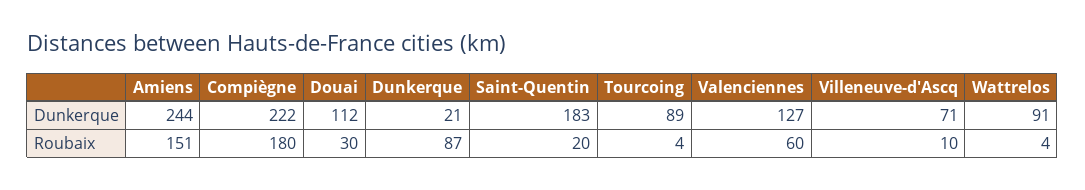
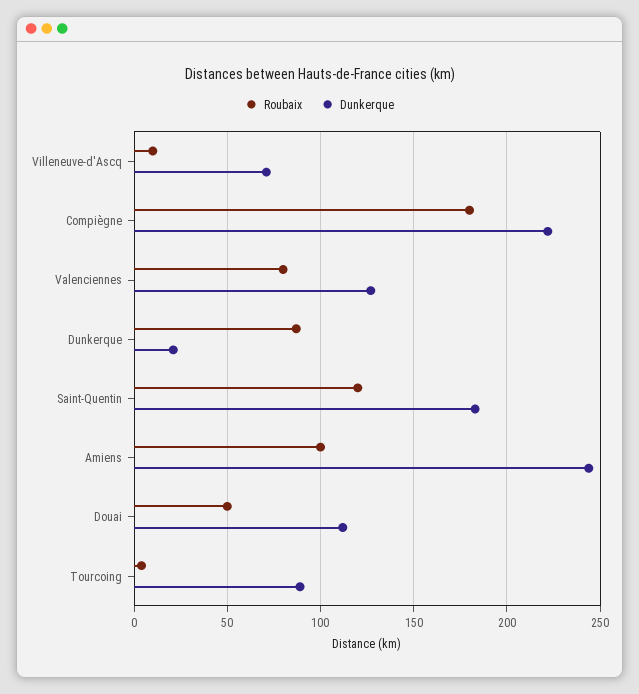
Dunkerque, Wattrelos: 91 -> none
Roubaix, Amiens: 151 -> 100
Roubaix, Douai: 30 -> 50
Roubaix, Saint-Quentin: 20 -> 120
Roubaix, Valenciennes: 60 -> 80
Roubaix, Wattrelos: 4 -> none

